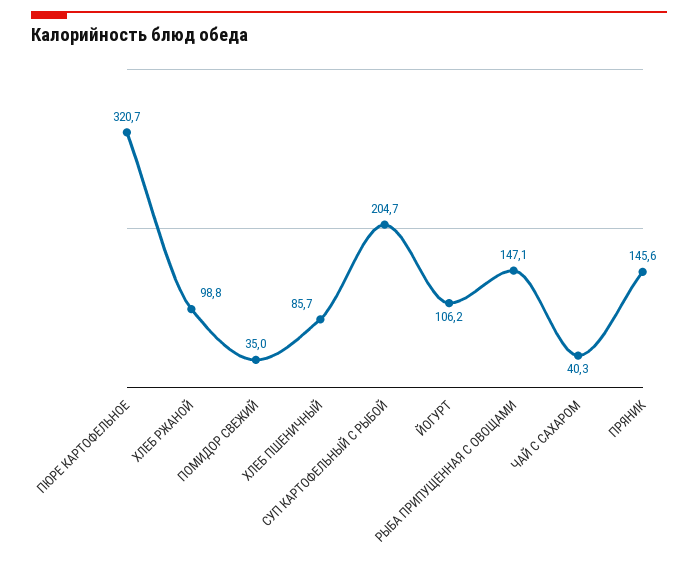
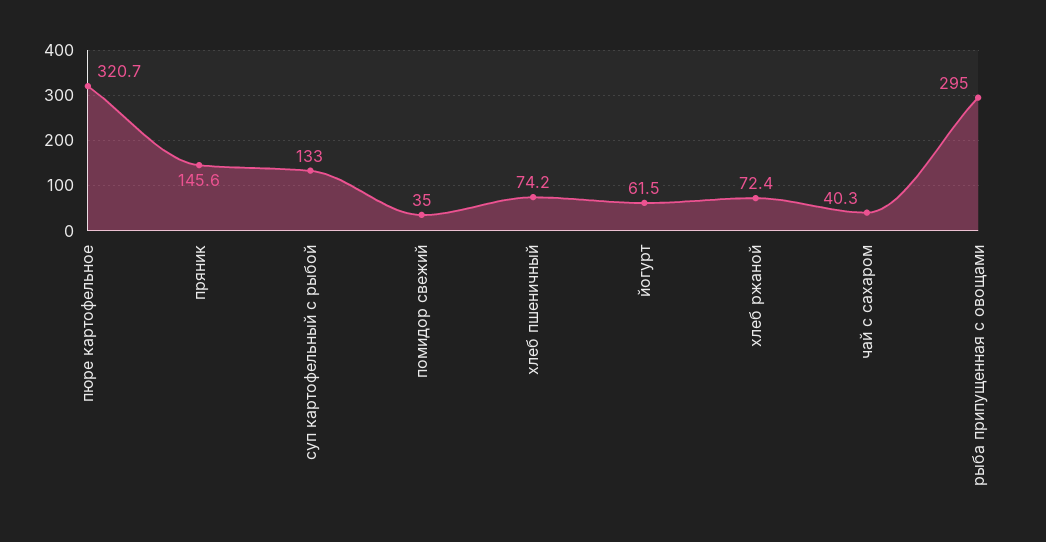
ХЛЕБ РЖАНОЙ: 98.8 -> 72.4
ХЛЕБ ПШЕНИЧНЫЙ: 85.7 -> 74.2
СУП КАРТОФЕЛЬНЫЙ С РЫБОЙ: 204.7 -> 133
ЙОГУРТ: 106.2 -> 61.5
РЫБА ПРИПУЩЕННАЯ С ОВОЩАМИ: 147.1 -> 295

